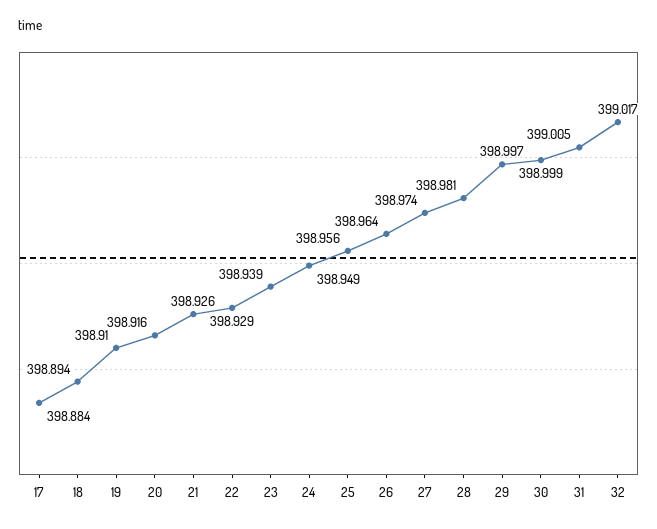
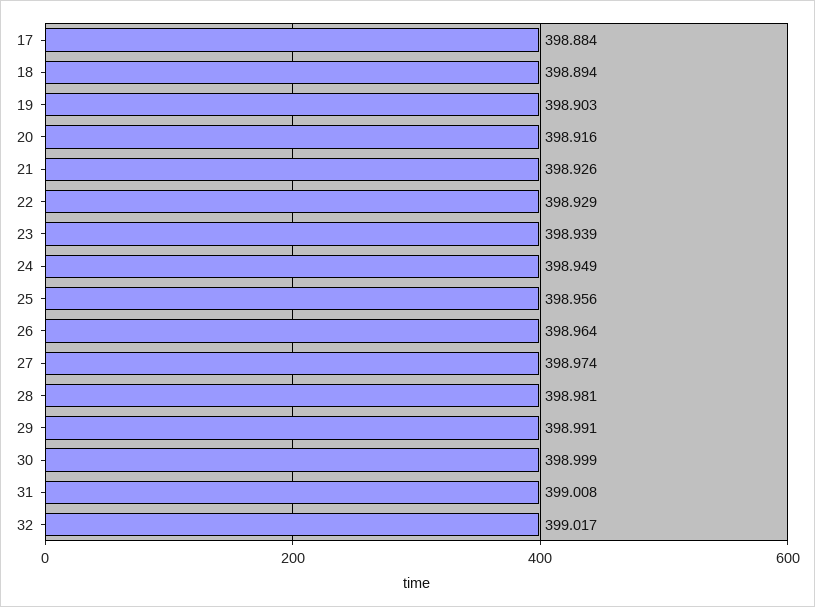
19: 398.91 -> 398.903
29: 398.997 -> 398.991
31: 399.005 -> 399.008

